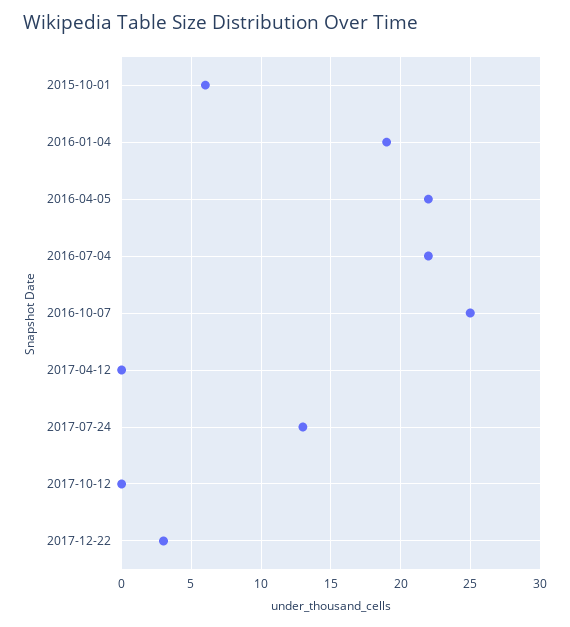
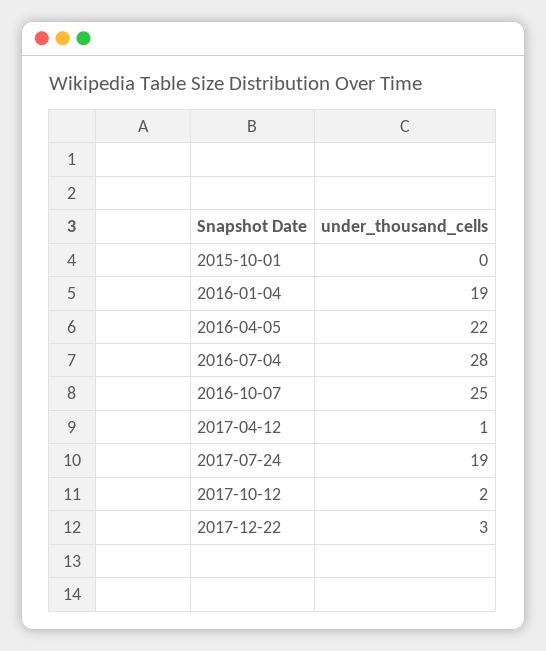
2015-10-01: 6 -> 0
2016-07-04: 22 -> 28
2017-04-12: 0 -> 1
2017-07-24: 13 -> 19
2017-10-12: 0 -> 2

